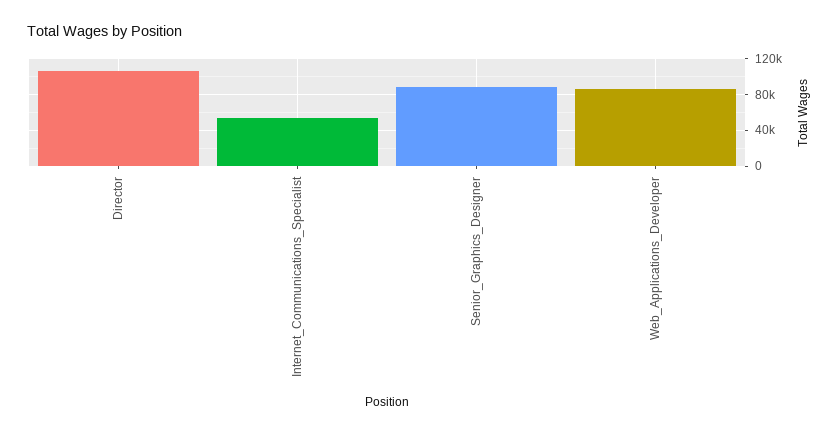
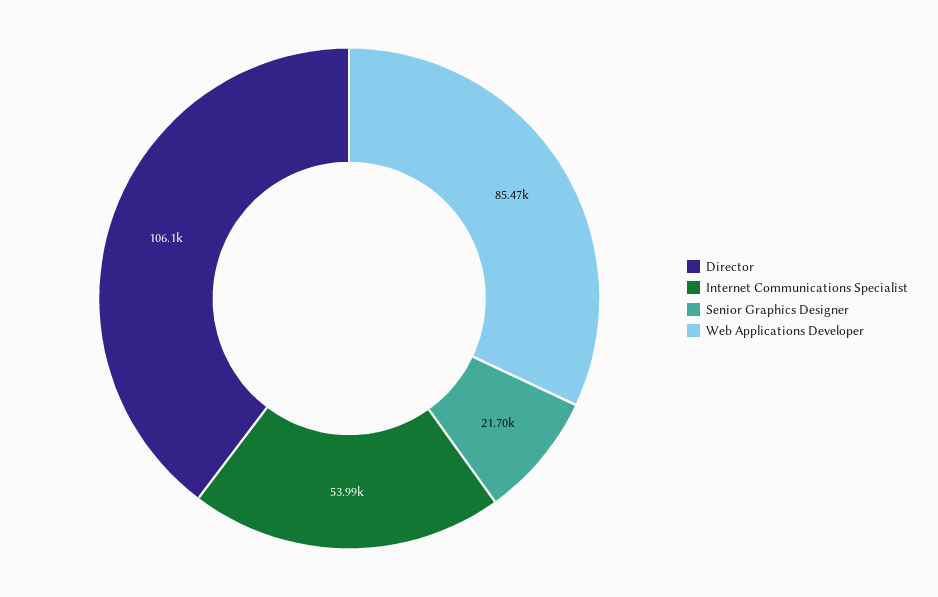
Senior_Graphics_Designer: 90000 -> 21700

